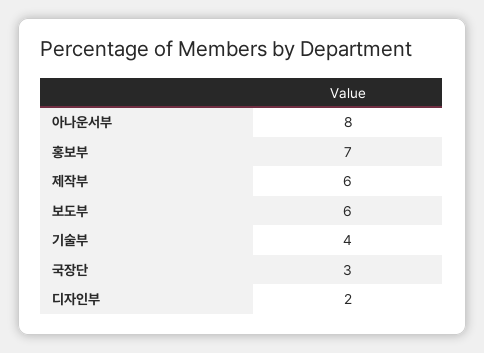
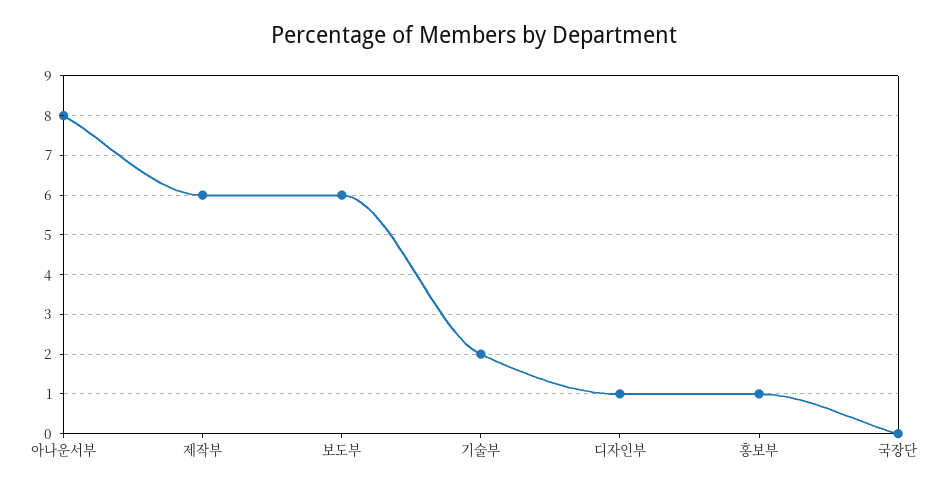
홍보부: 7 -> 1
기술부: 4 -> 2
국장단: 3 -> 0
디자인부: 2 -> 1

